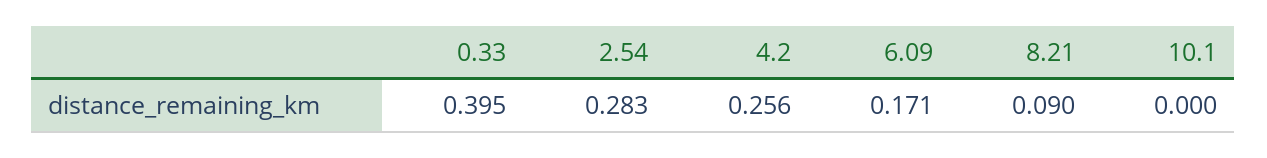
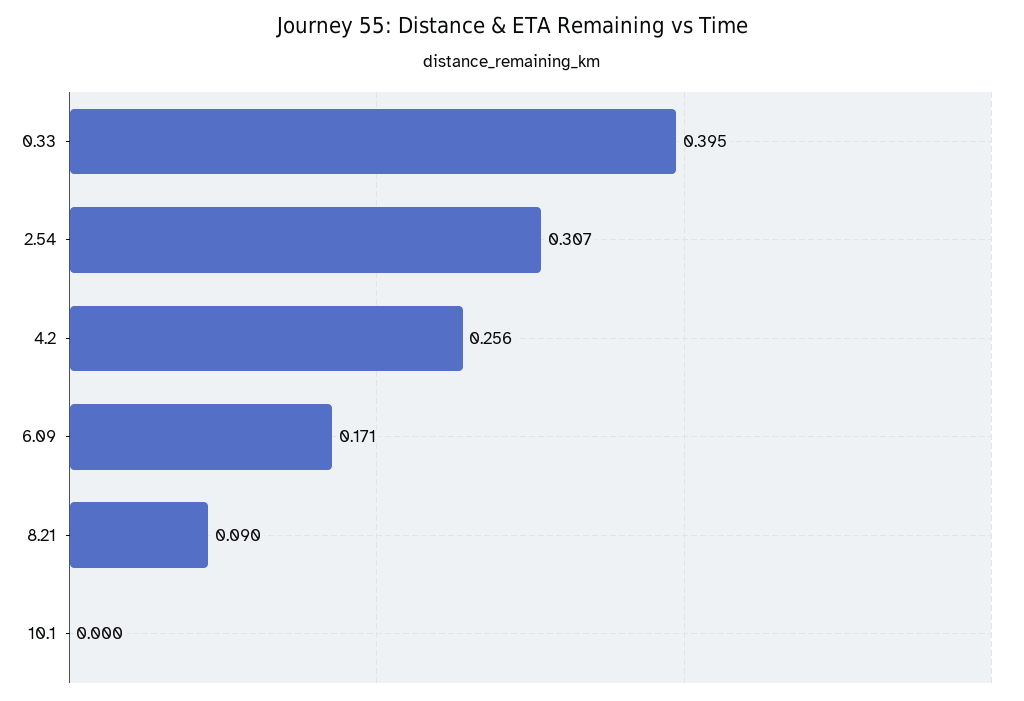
2.54: 0.283 -> 0.307

